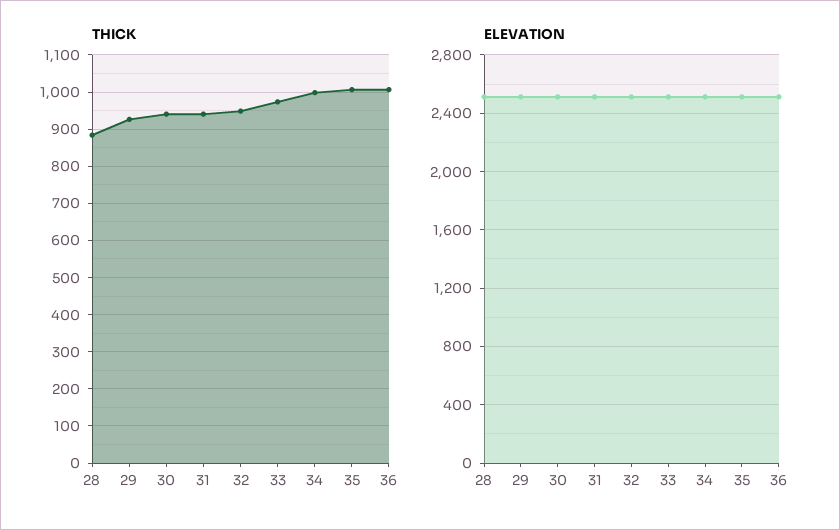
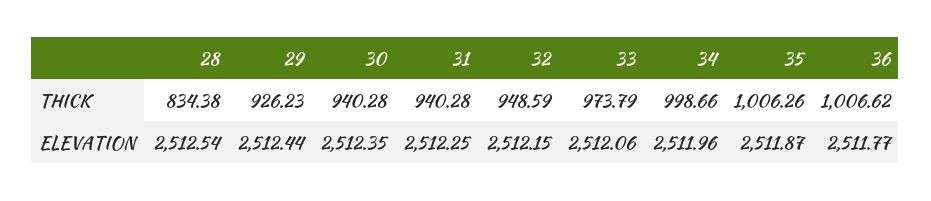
THICK, 28: 880 -> 834.38

